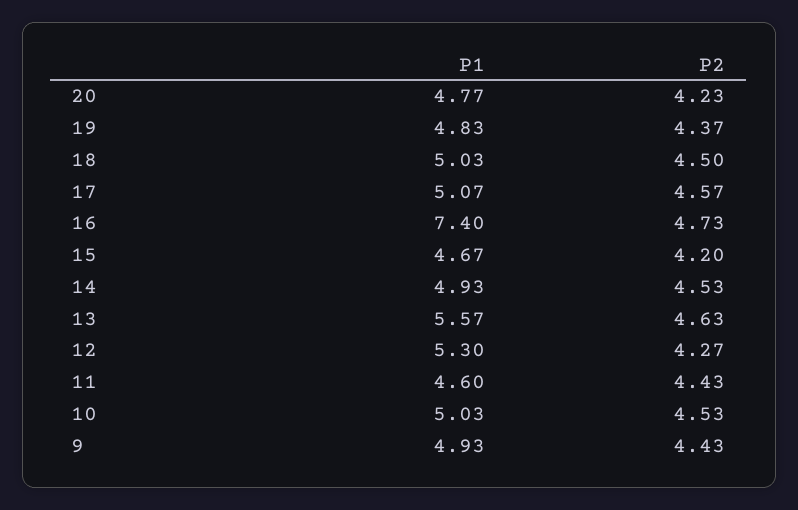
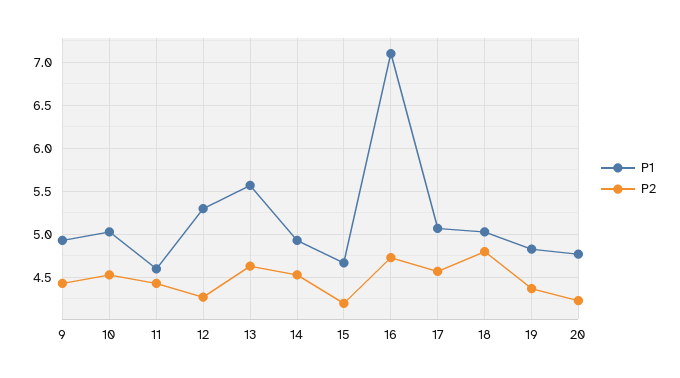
P2, 18: 4.5 -> 4.8
P1, 16: 7.4 -> 7.1

